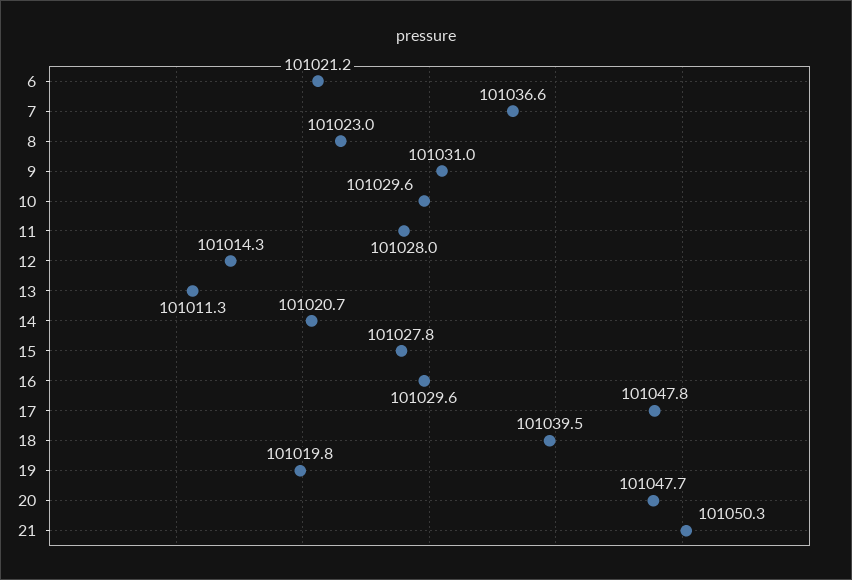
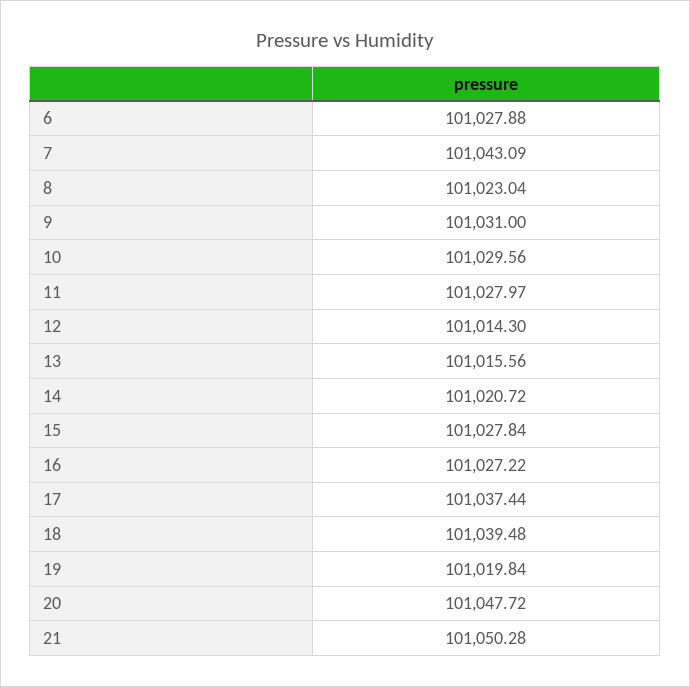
6: 101021.2 -> 101027.88
7: 101036.6 -> 101043.09
13: 101011.3 -> 101015.56
16: 101029.6 -> 101027.22
17: 101047.8 -> 101037.44

